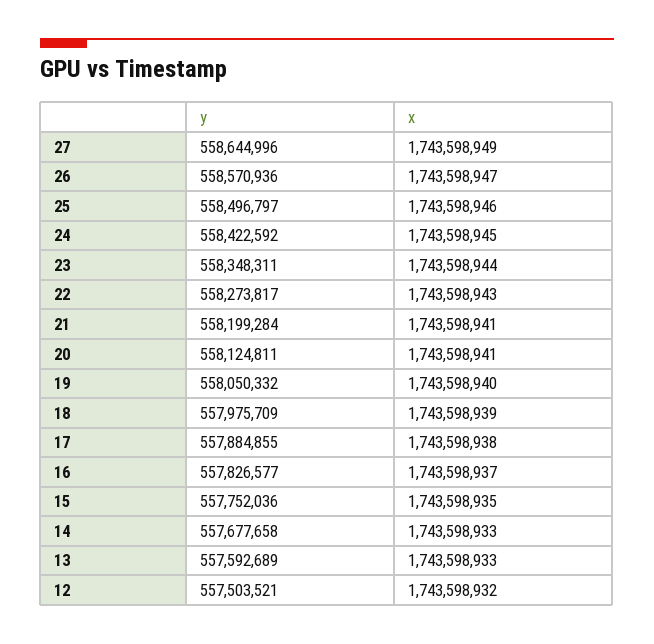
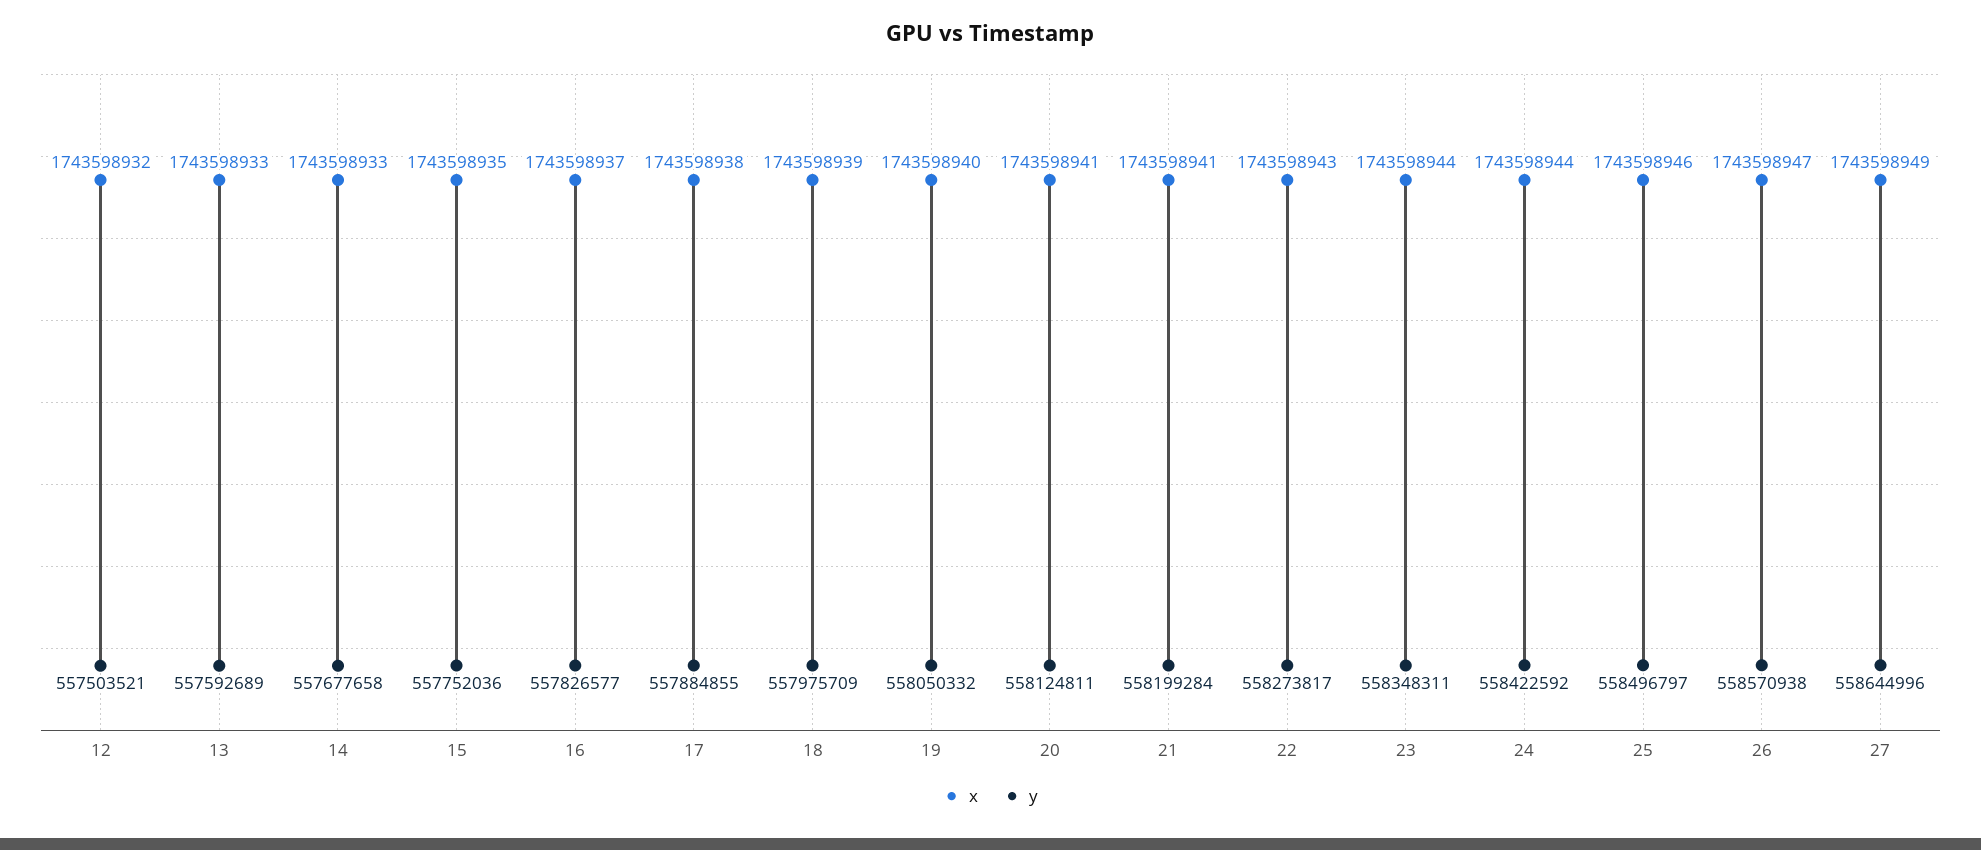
y, 26: 558570936 -> 558570938
x, 24: 1743598945 -> 1743598944

